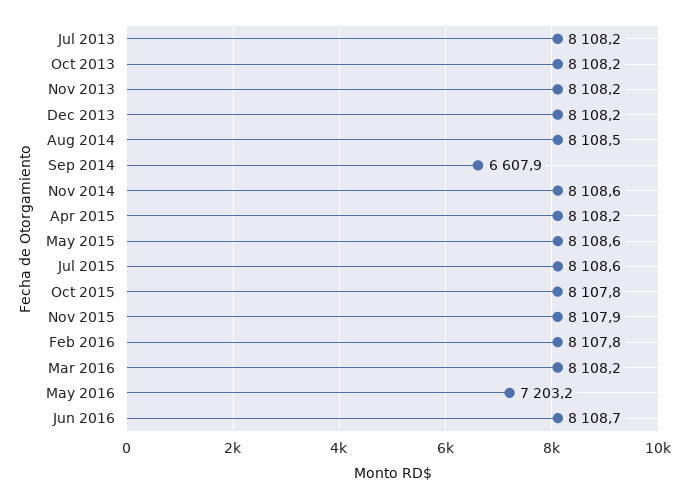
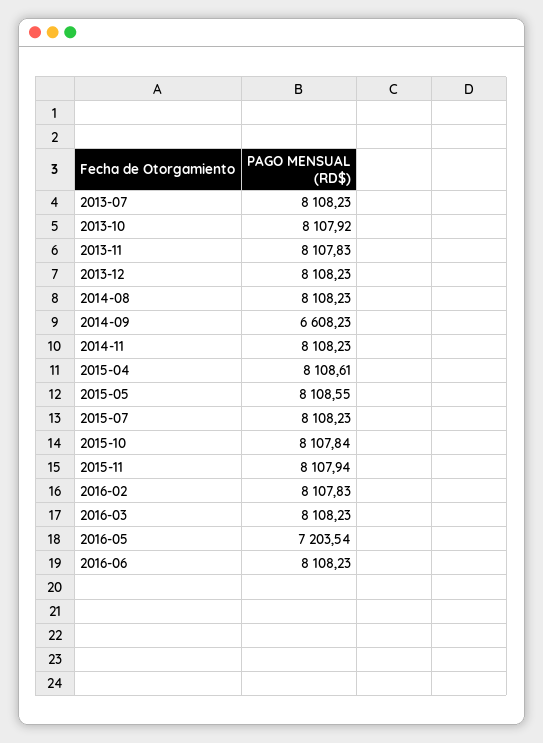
Oct 2013: 8108.2 -> 8107.92
Nov 2013: 8108.2 -> 8107.83
Aug 2014: 8108.5 -> 8108.23
Sep 2014: 6607.9 -> 6608.23
Nov 2014: 8108.6 -> 8108.23
Apr 2015: 8108.2 -> 8108.61
Jul 2015: 8108.6 -> 8108.23
May 2016: 7203.2 -> 7203.54
Jun 2016: 8108.7 -> 8108.23

